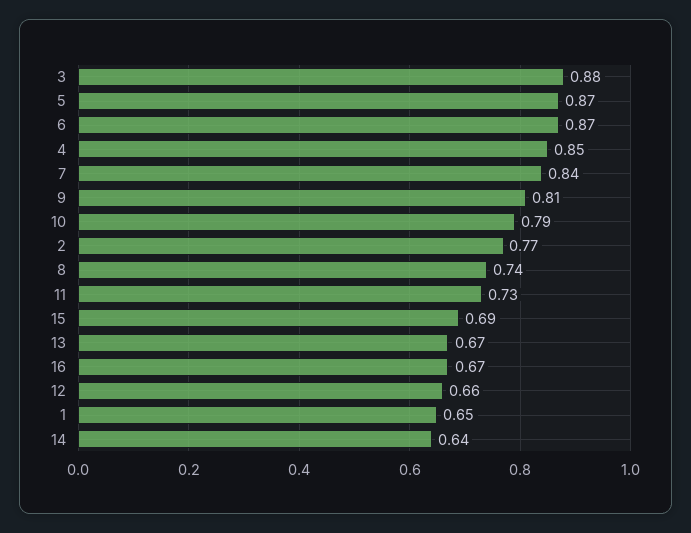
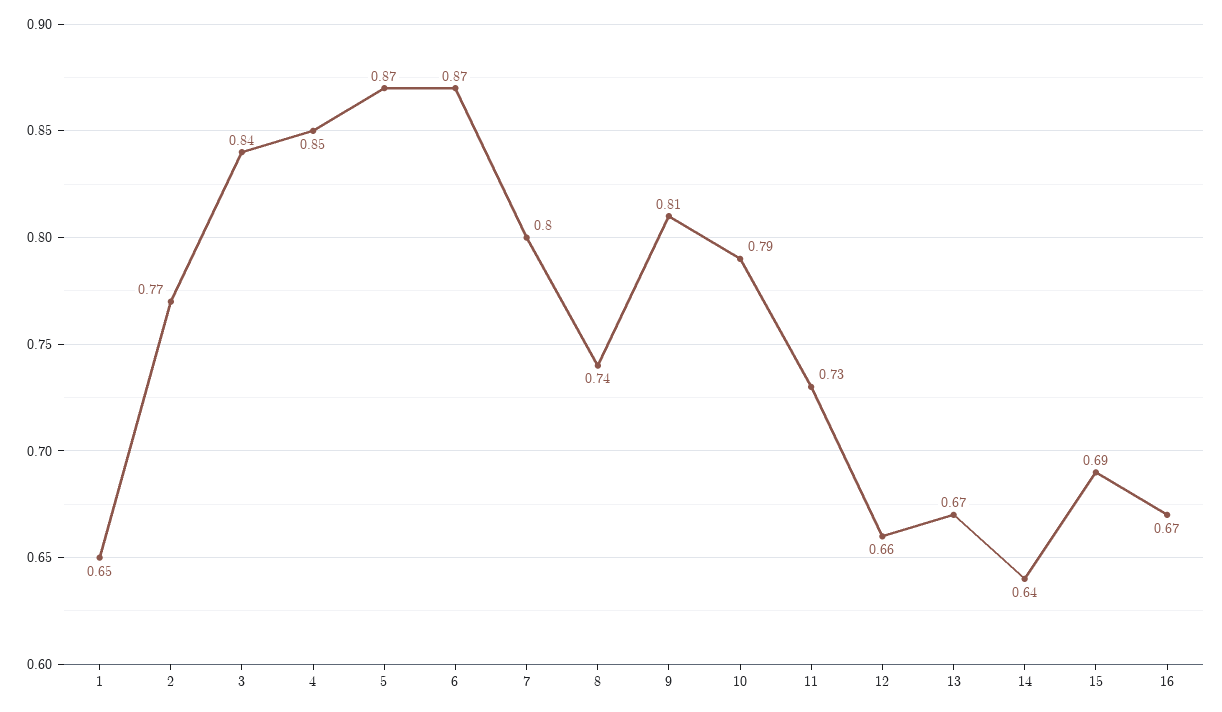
3: 0.88 -> 0.84
7: 0.84 -> 0.8

